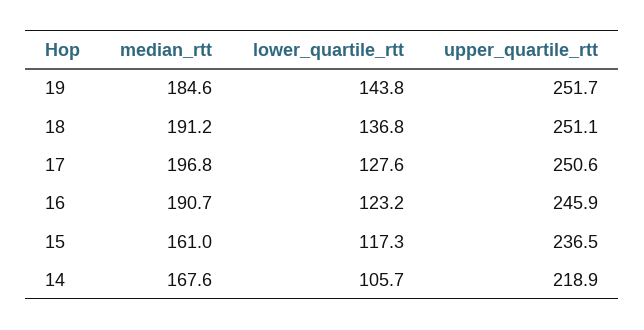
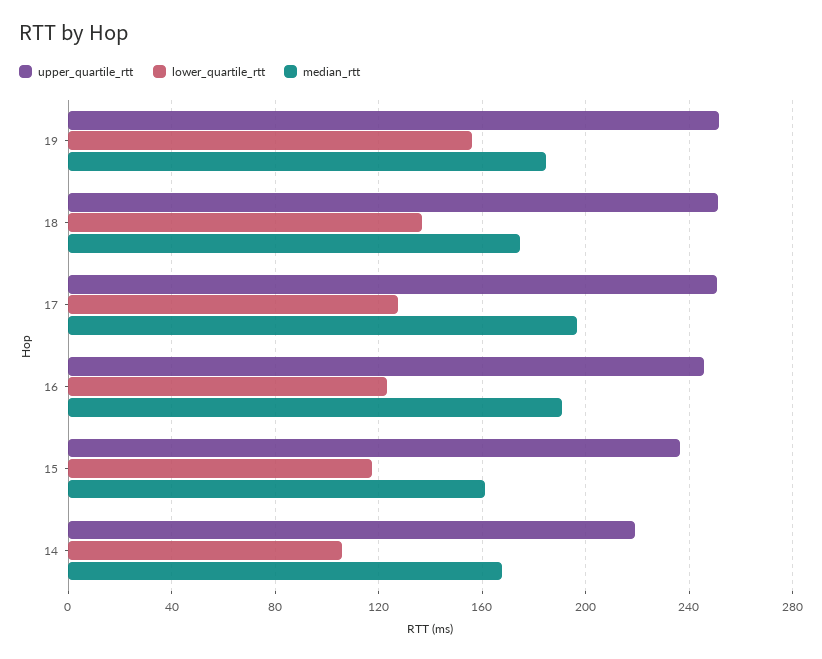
lower_quartile_rtt, 19: 143.8 -> 155
median_rtt, 18: 191.2 -> 175

